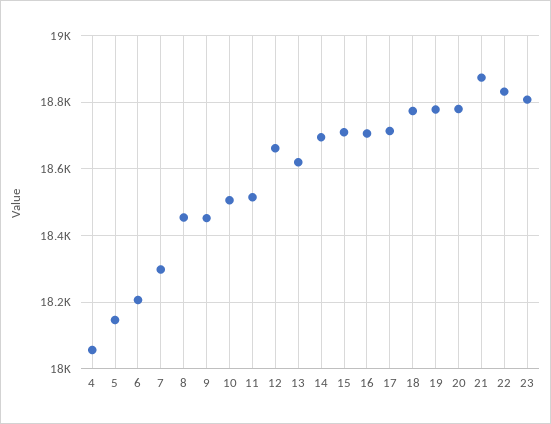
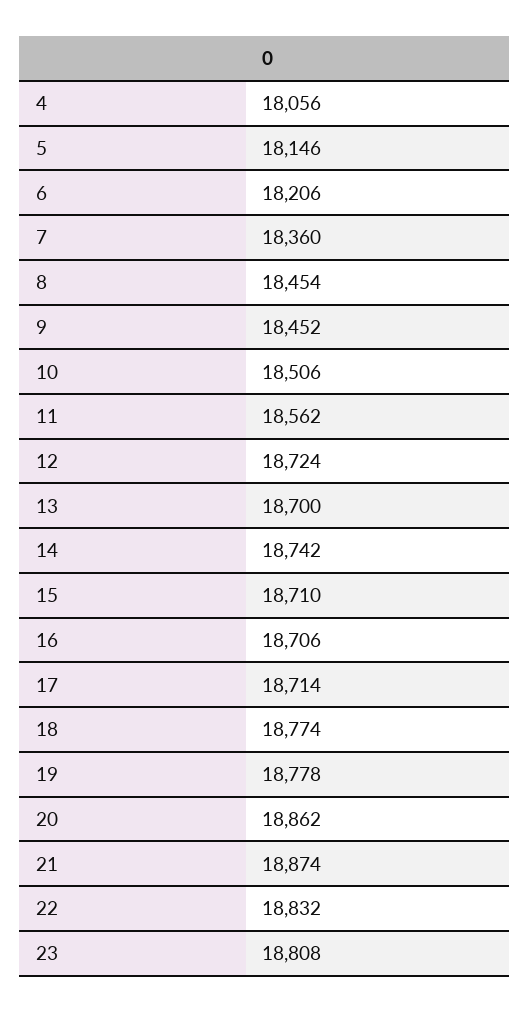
7: 18300 -> 18360
11: 18520 -> 18562
12: 18660 -> 18724
13: 18620 -> 18700
14: 18700 -> 18742
20: 18780 -> 18862

